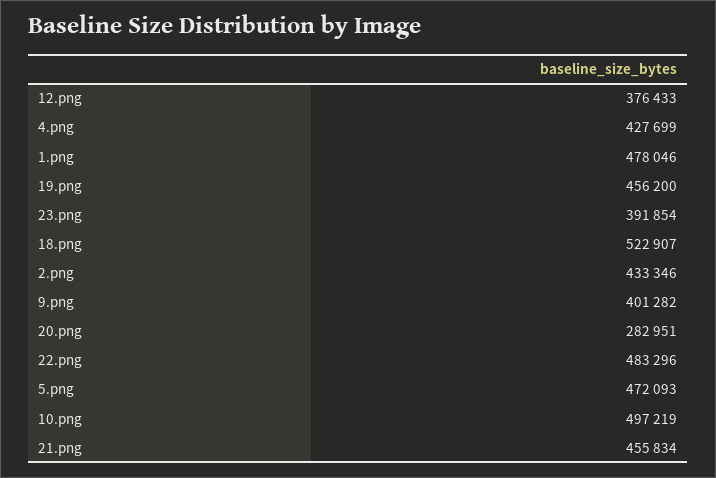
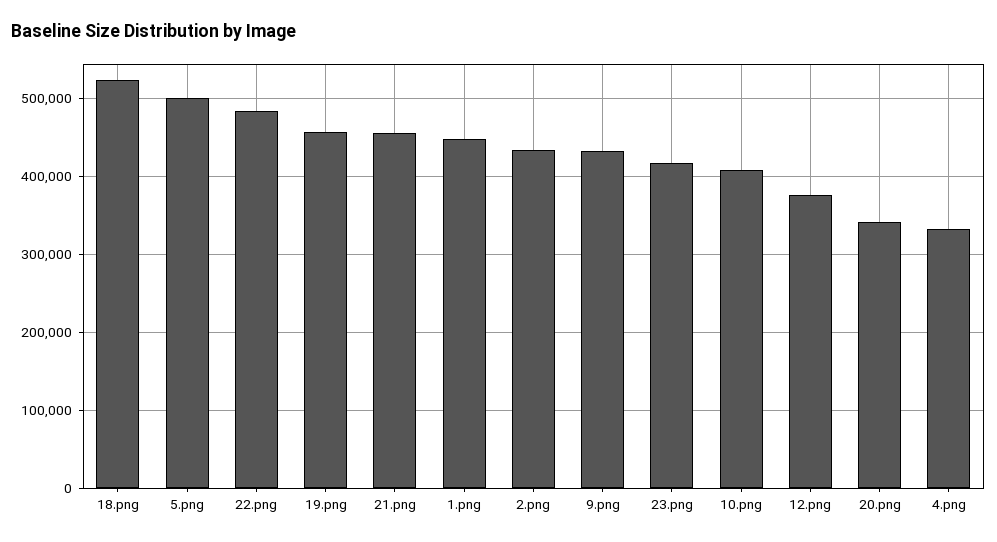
4.png: 427699 -> 330000
1.png: 478046 -> 450000
23.png: 391854 -> 420000
9.png: 401282 -> 430000
20.png: 282951 -> 340000
5.png: 472093 -> 500000
10.png: 497219 -> 410000

